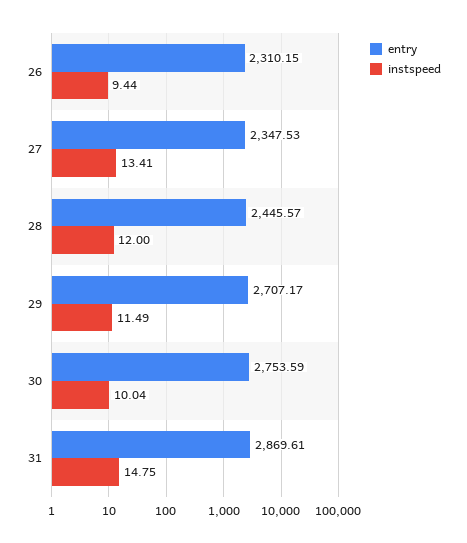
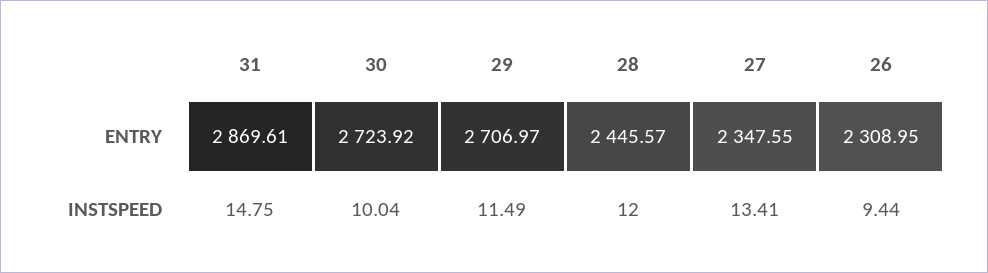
entry, 26: 2310.15 -> 2308.95
entry, 27: 2347.53 -> 2347.55
entry, 29: 2707.17 -> 2706.97
entry, 30: 2753.59 -> 2723.92

